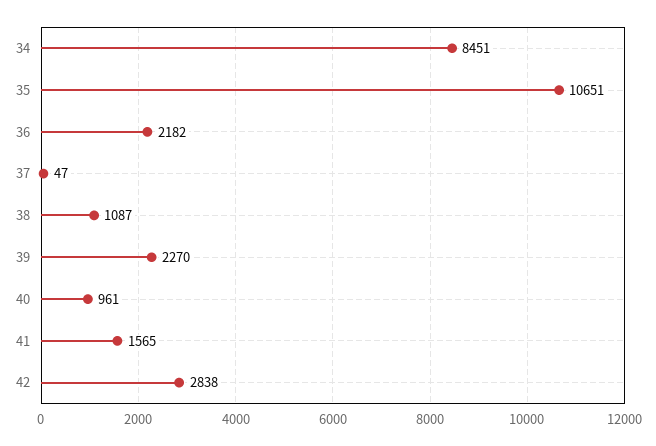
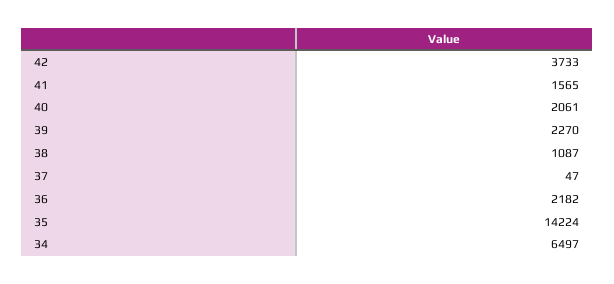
34: 8451 -> 6497
35: 10651 -> 14224
40: 961 -> 2061
42: 2838 -> 3733

